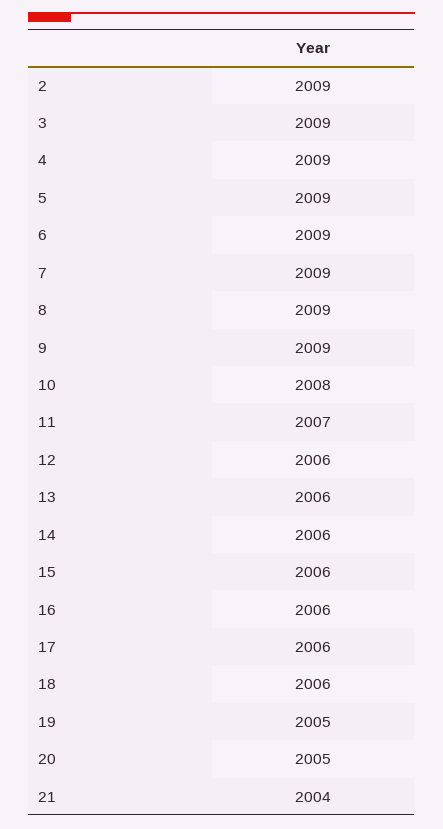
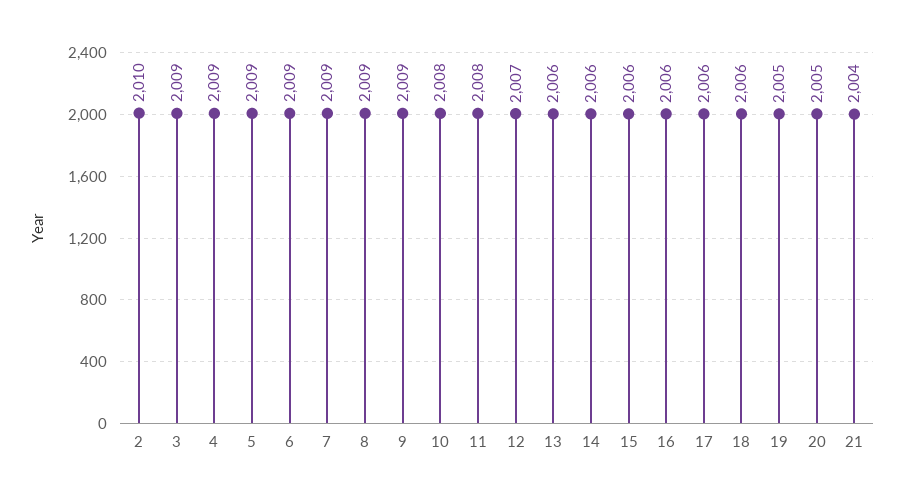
2: 2009 -> 2010
11: 2007 -> 2008
12: 2006 -> 2007

